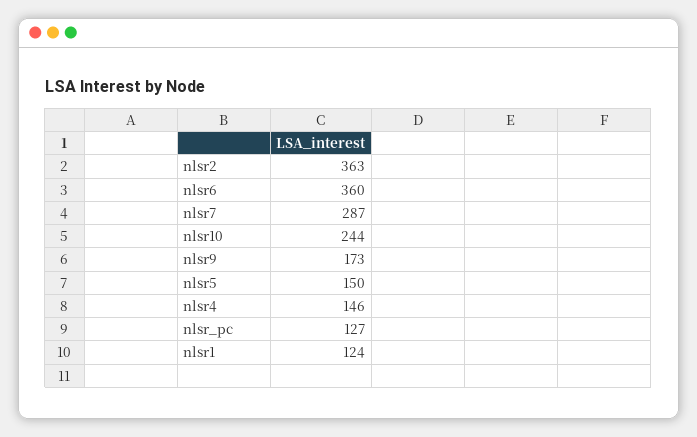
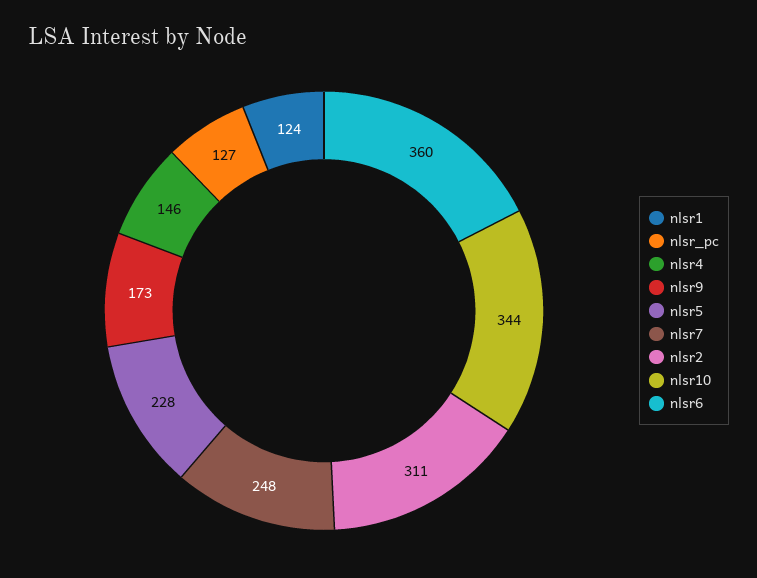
nlsr2: 363 -> 311
nlsr7: 287 -> 248
nlsr10: 244 -> 344
nlsr5: 150 -> 228

